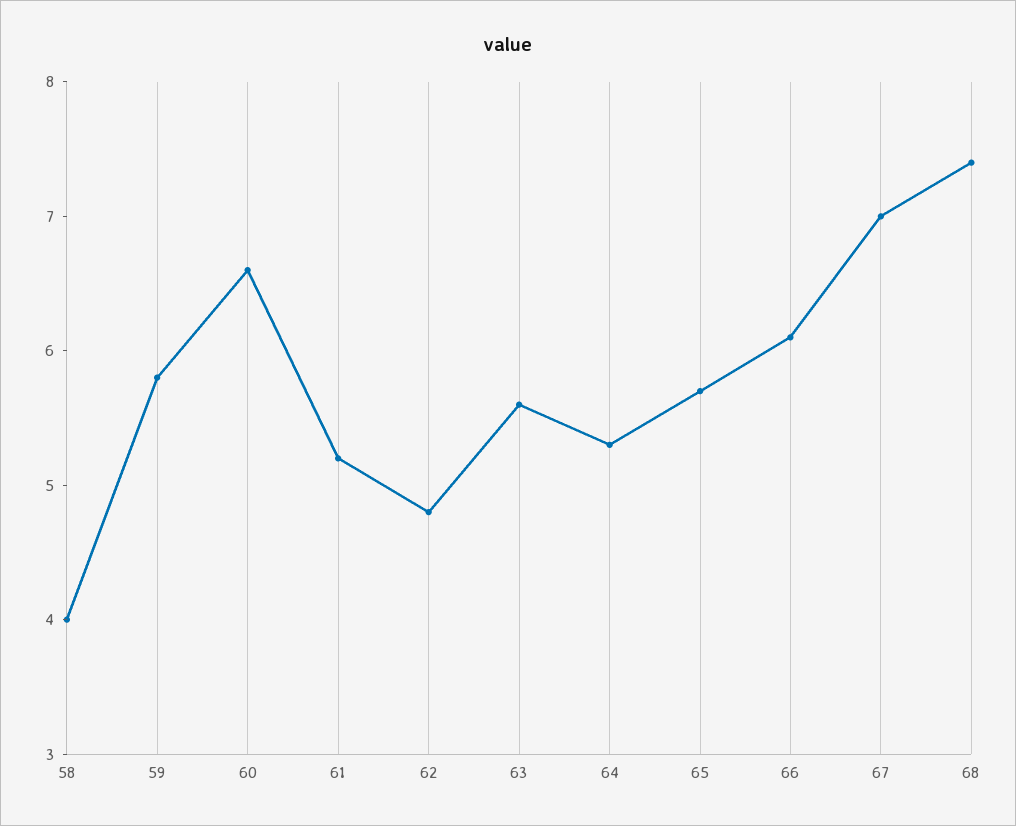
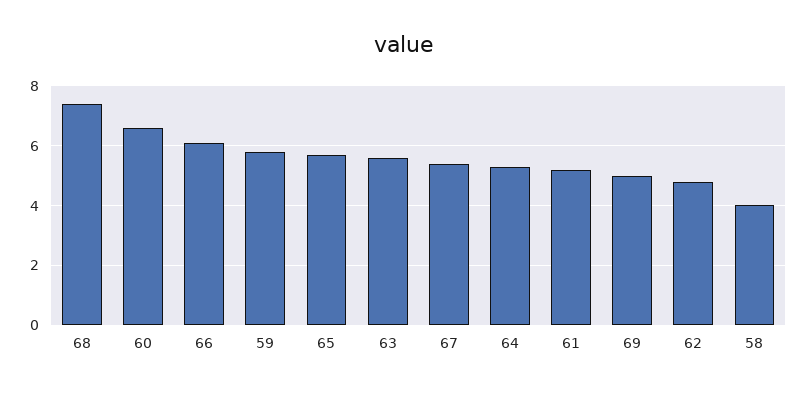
67: 7 -> 5.5
69: none -> 5

